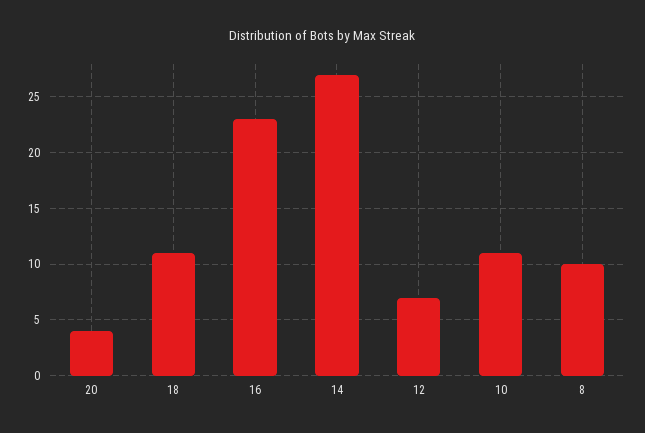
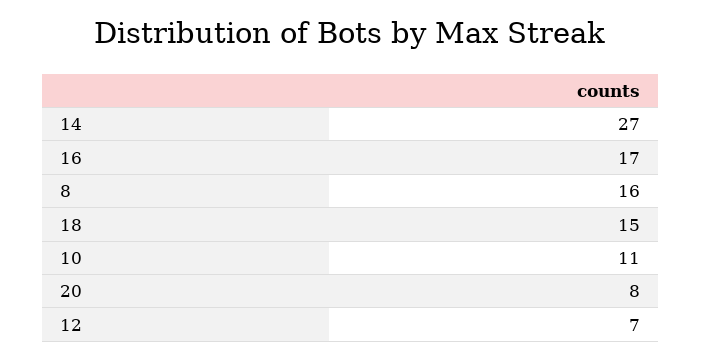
20: 4 -> 8
18: 11 -> 15
16: 23 -> 17
8: 10 -> 16

